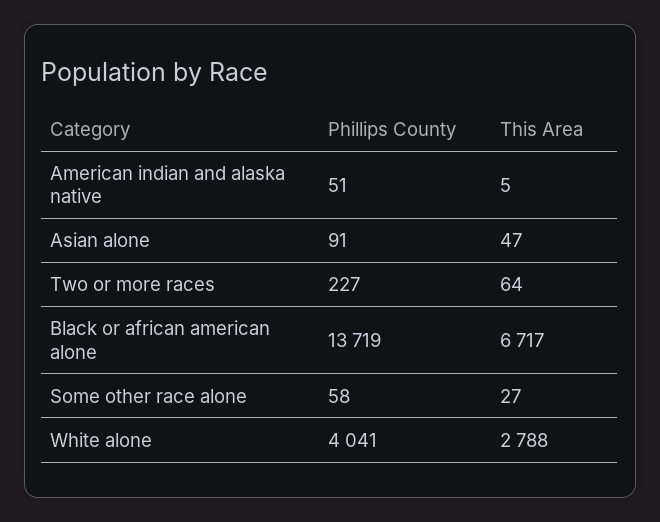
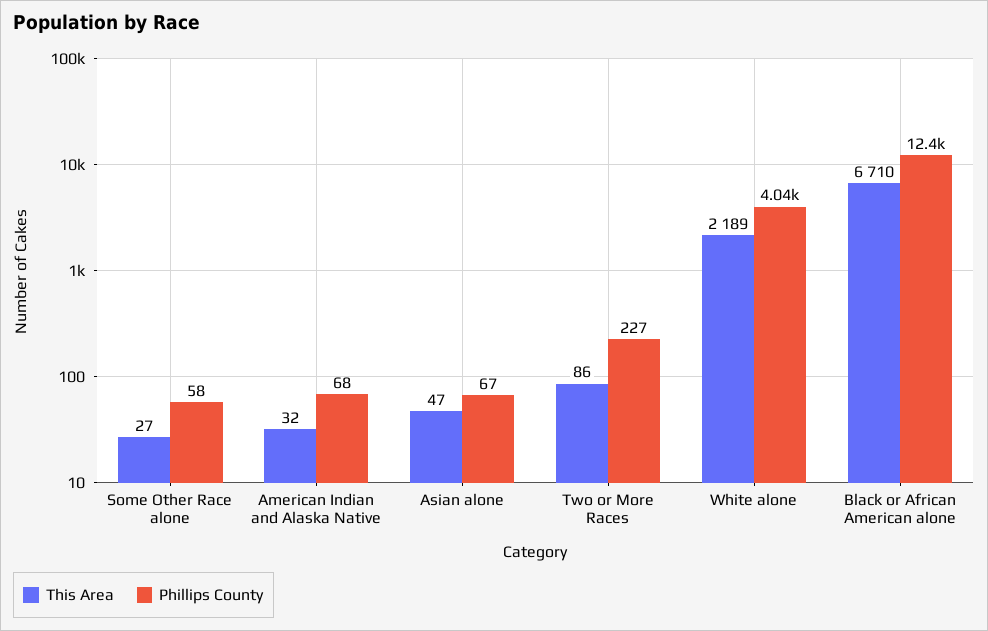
Phillips County, American indian and alaska native: 51 -> 68
This Area, American indian and alaska native: 5 -> 32
Phillips County, Asian alone: 91 -> 67
This Area, Two or more races: 64 -> 86
Phillips County, Black or african american alone: 13719 -> 12400
This Area, Black or african american alone: 6717 -> 6710
This Area, White alone: 2788 -> 2189

